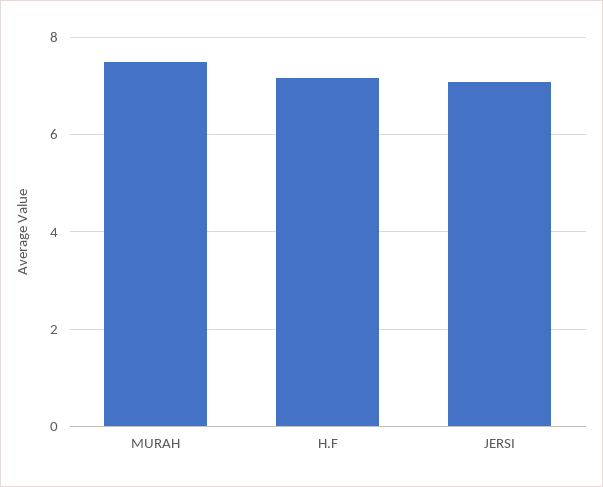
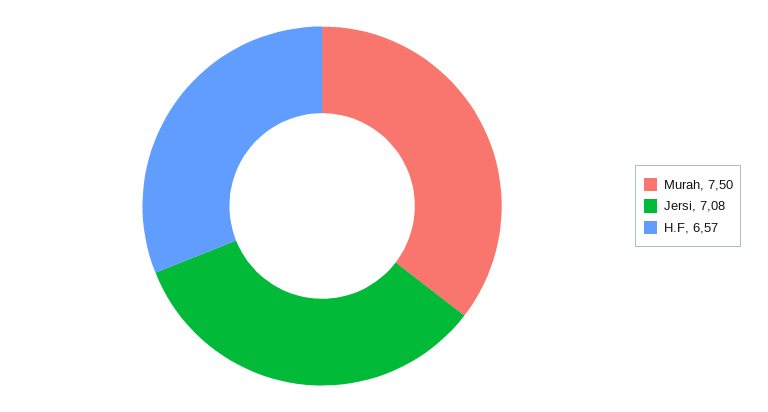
H.F: 7.2 -> 6.57

